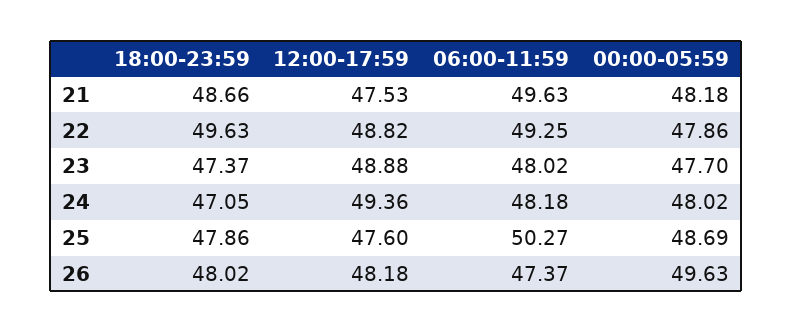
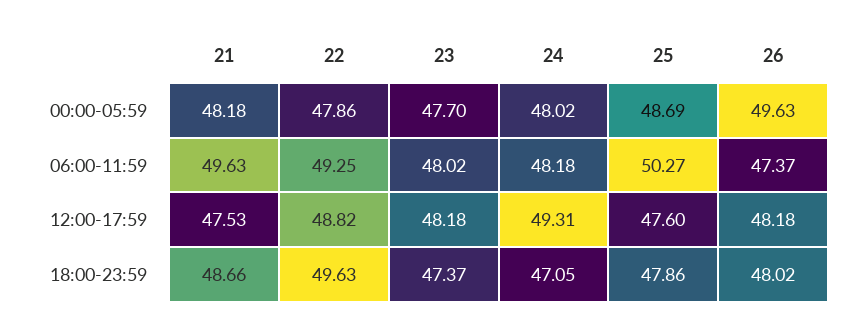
12:00-17:59, 23: 48.88 -> 48.18
12:00-17:59, 24: 49.36 -> 49.31

